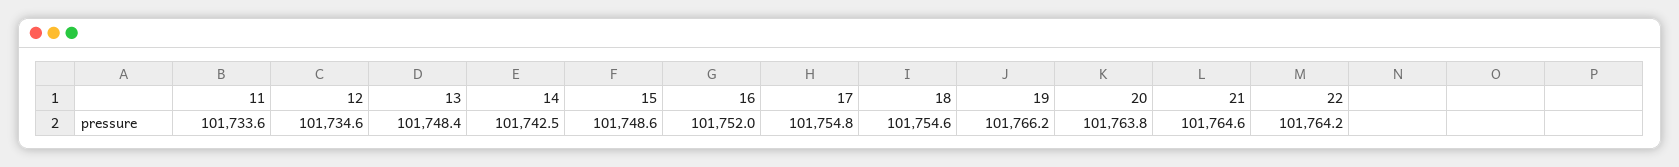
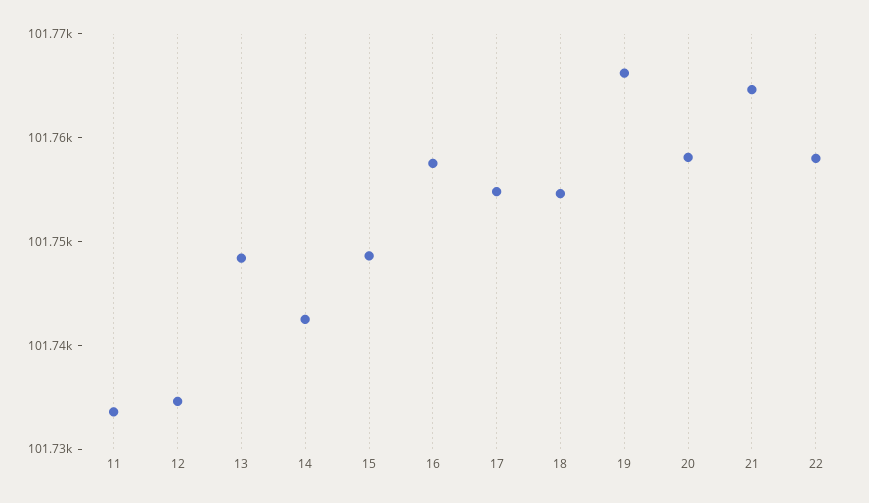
16: 101752 -> 101758
20: 101763.8 -> 101758
22: 101764.2 -> 101758

